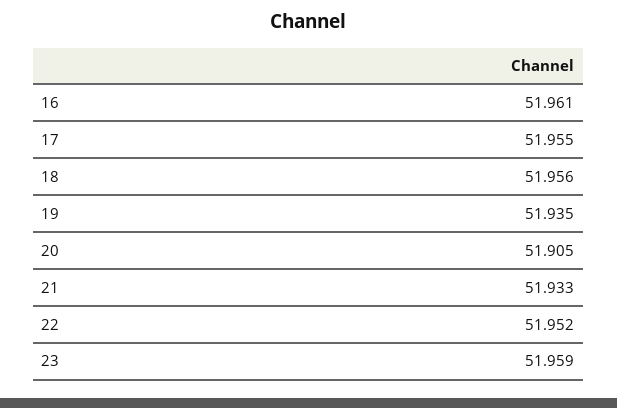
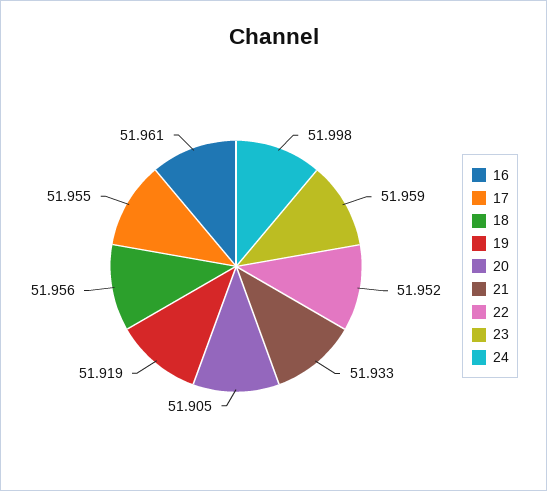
19: 51.935 -> 51.919
24: none -> 51.998

